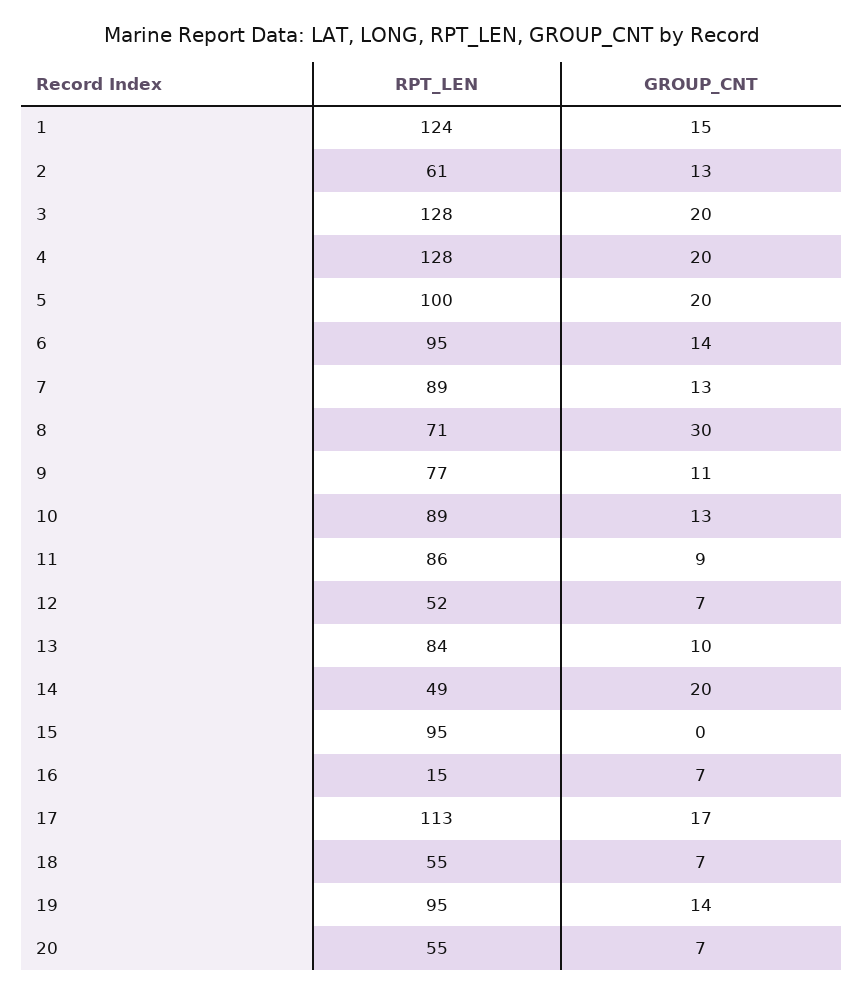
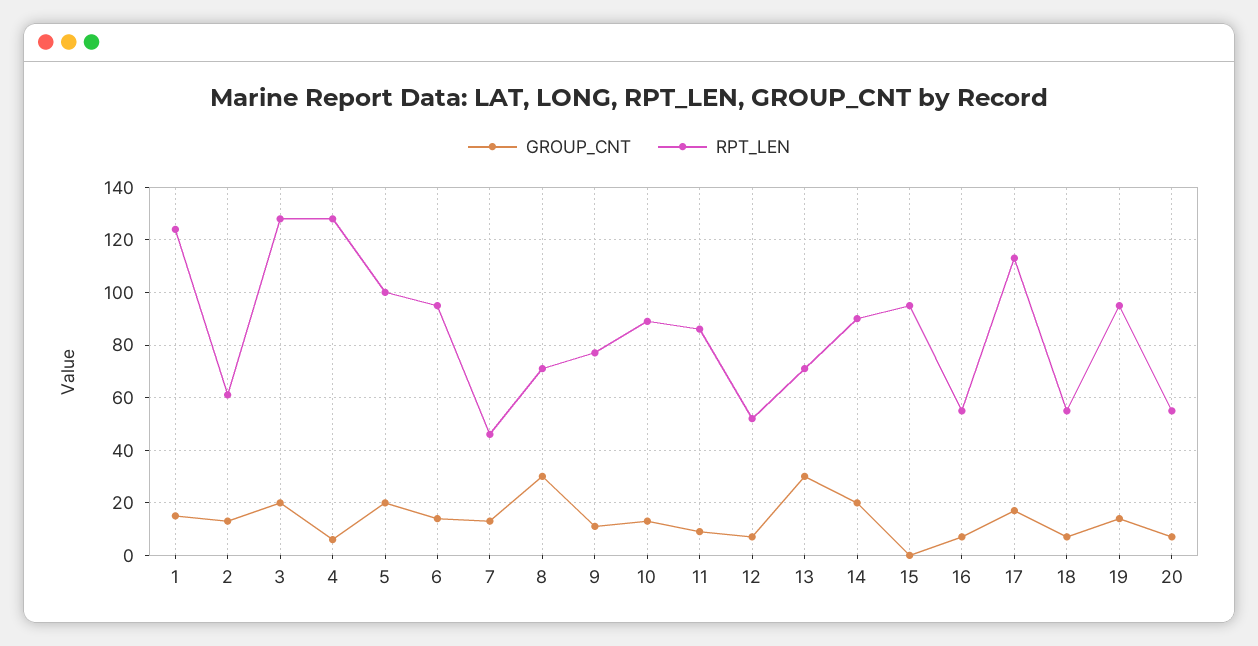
GROUP_CNT, 4: 20 -> 5
RPT_LEN, 7: 89 -> 45
RPT_LEN, 13: 84 -> 70
GROUP_CNT, 13: 10 -> 30
RPT_LEN, 14: 49 -> 90
RPT_LEN, 16: 15 -> 55

